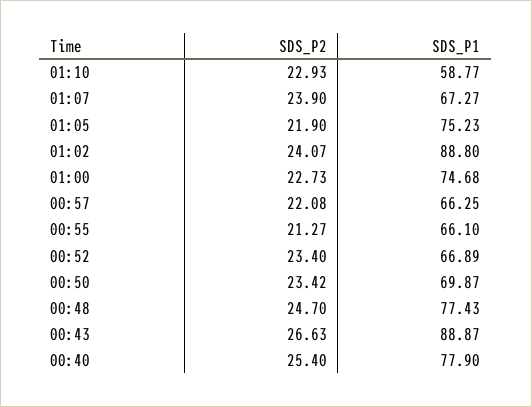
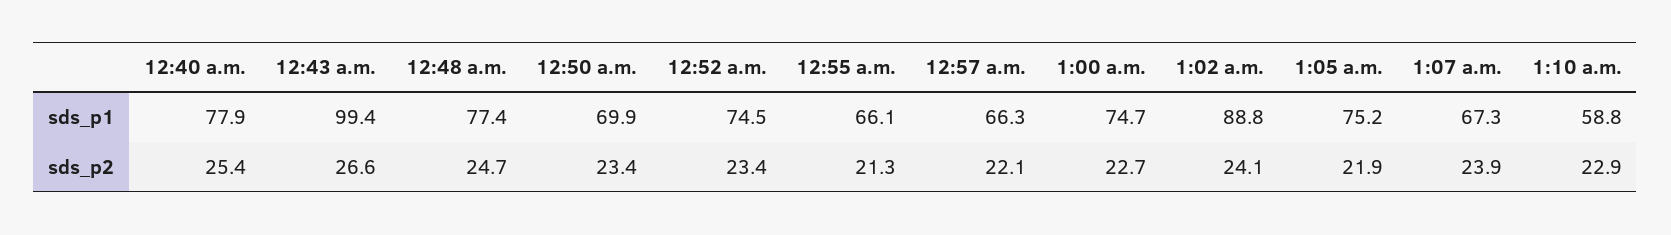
SDS_P1, 00:52: 66.89 -> 74.5
SDS_P1, 00:43: 88.87 -> 99.4

